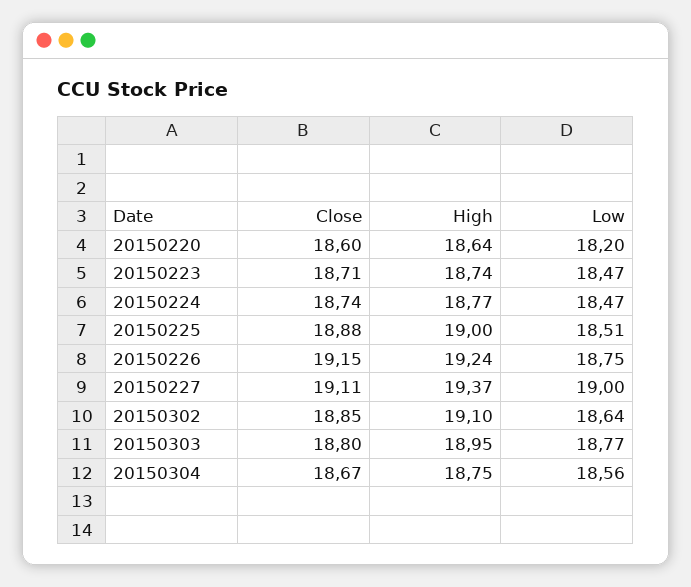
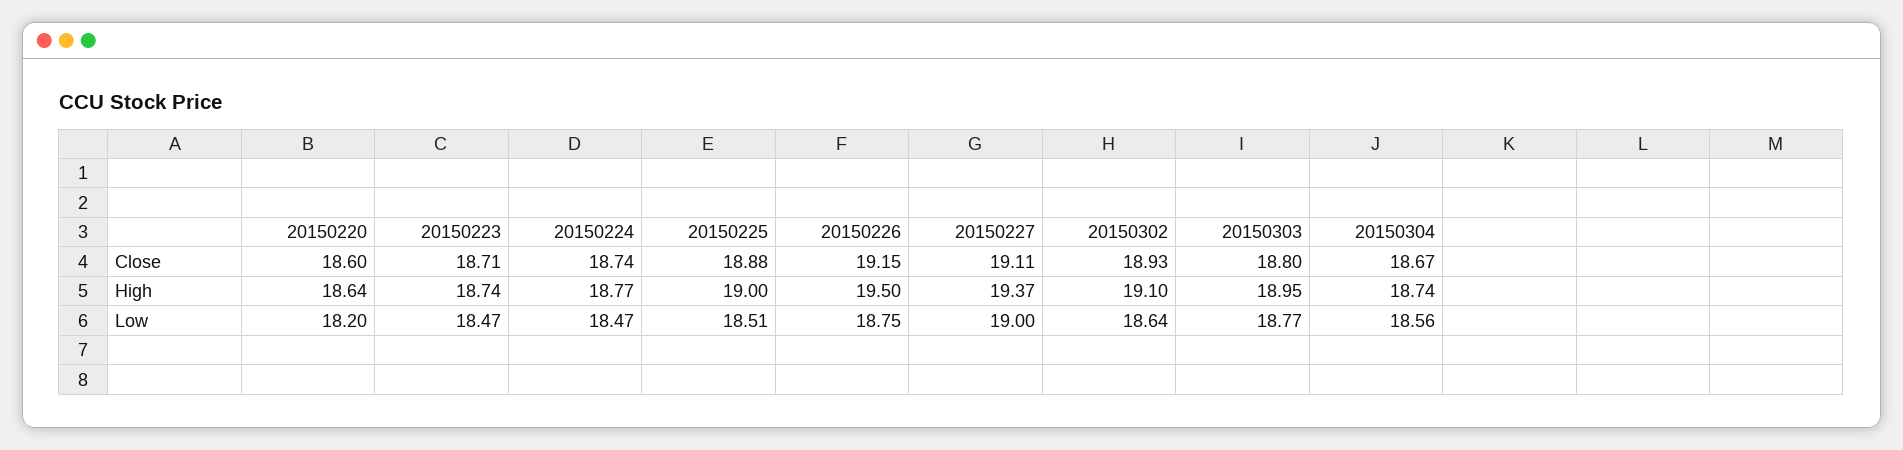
High, 20150226: 19.24 -> 19.5
Close, 20150302: 18.85 -> 18.93
High, 20150304: 18.75 -> 18.74

